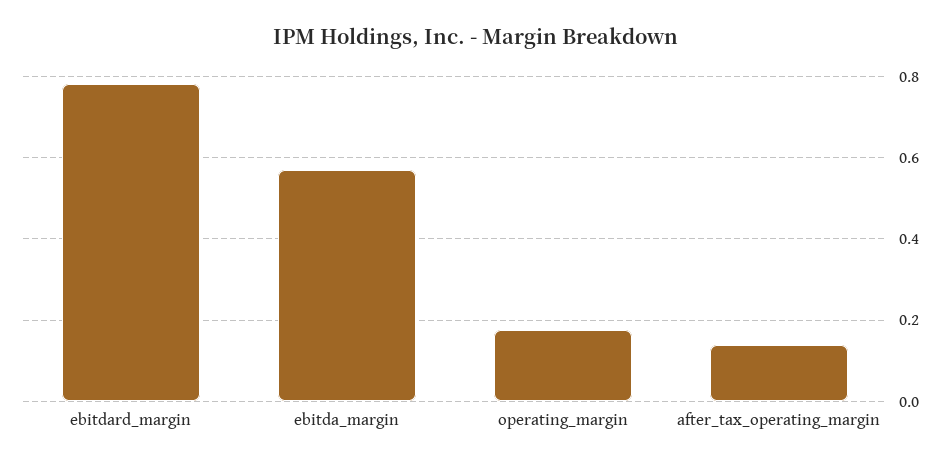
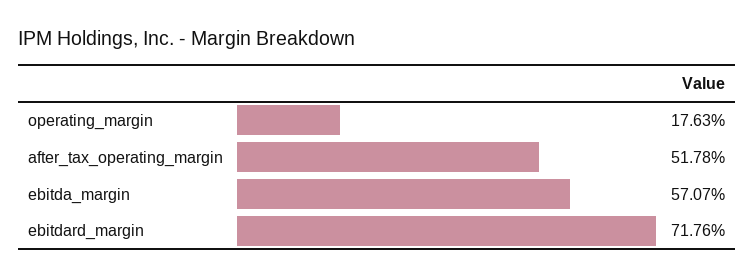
ebitdard_margin: 0.78 -> 0.7176
after_tax_operating_margin: 0.14 -> 0.5178

